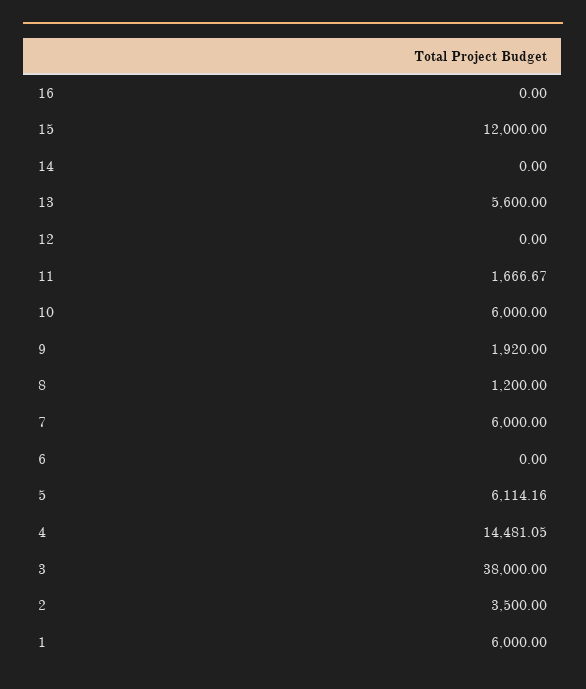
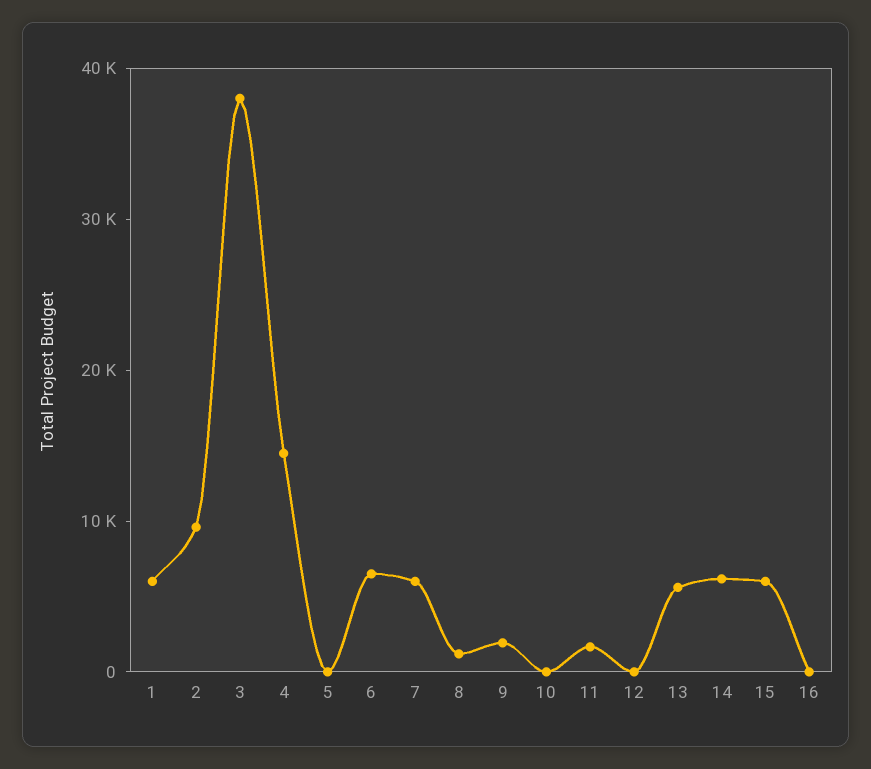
15: 12000 -> 6000
14: 0 -> 6000
10: 6000 -> 0
6: 0 -> 6000
5: 6114.16 -> 0
2: 3500 -> 10000

